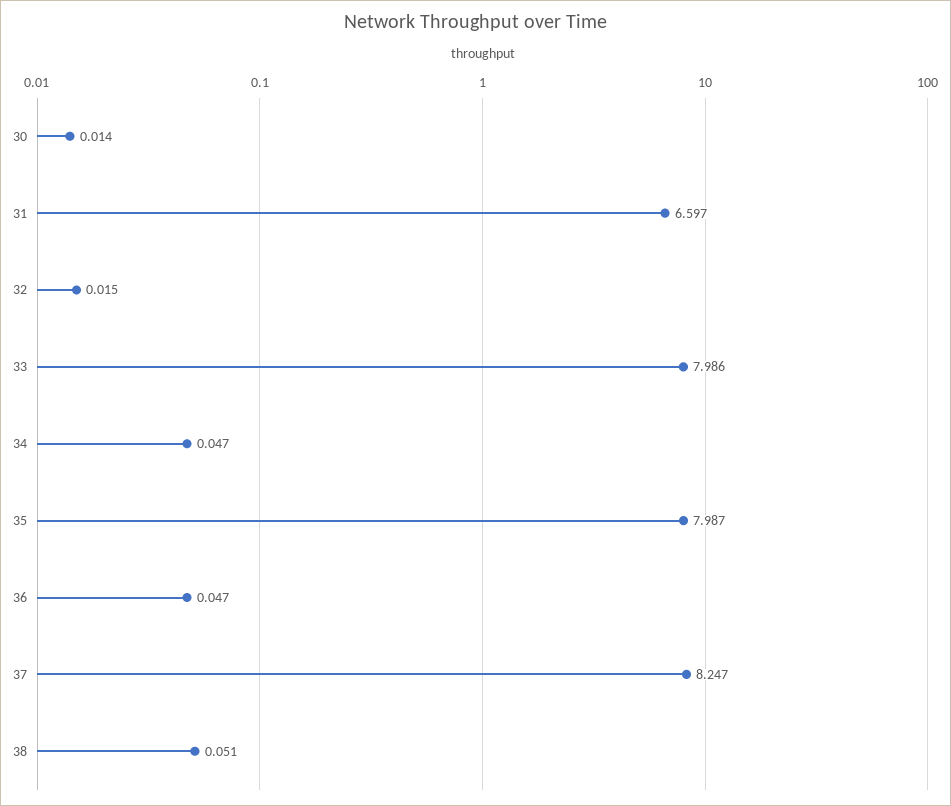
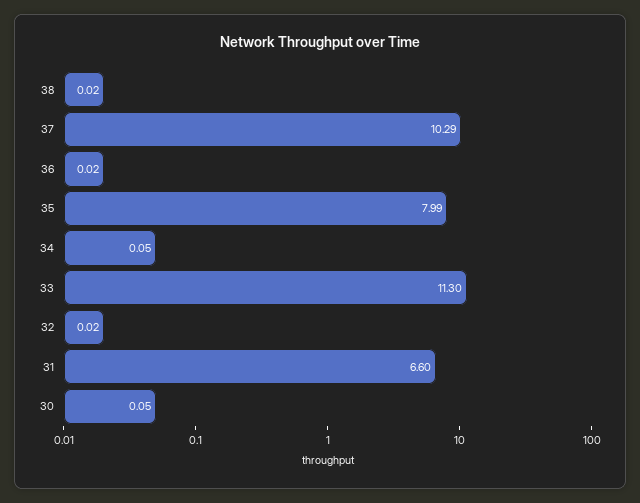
30: 0.014 -> 0.05
33: 7.986 -> 11.3
36: 0.047 -> 0.02
37: 8.247 -> 10.29
38: 0.051 -> 0.02

